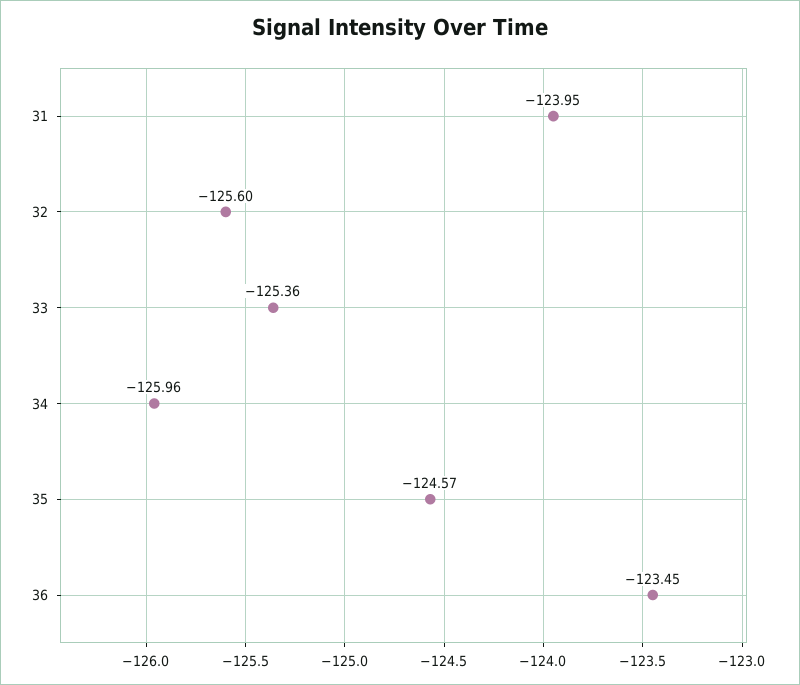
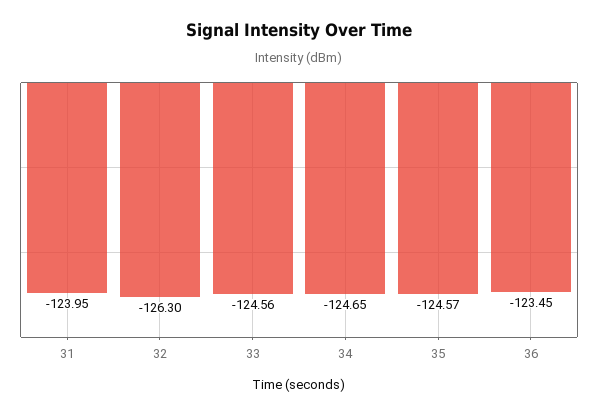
32: -125.6 -> -126.3
33: -125.36 -> -124.56
34: -125.96 -> -124.65

